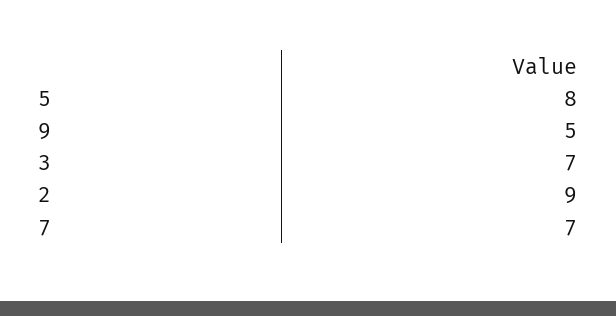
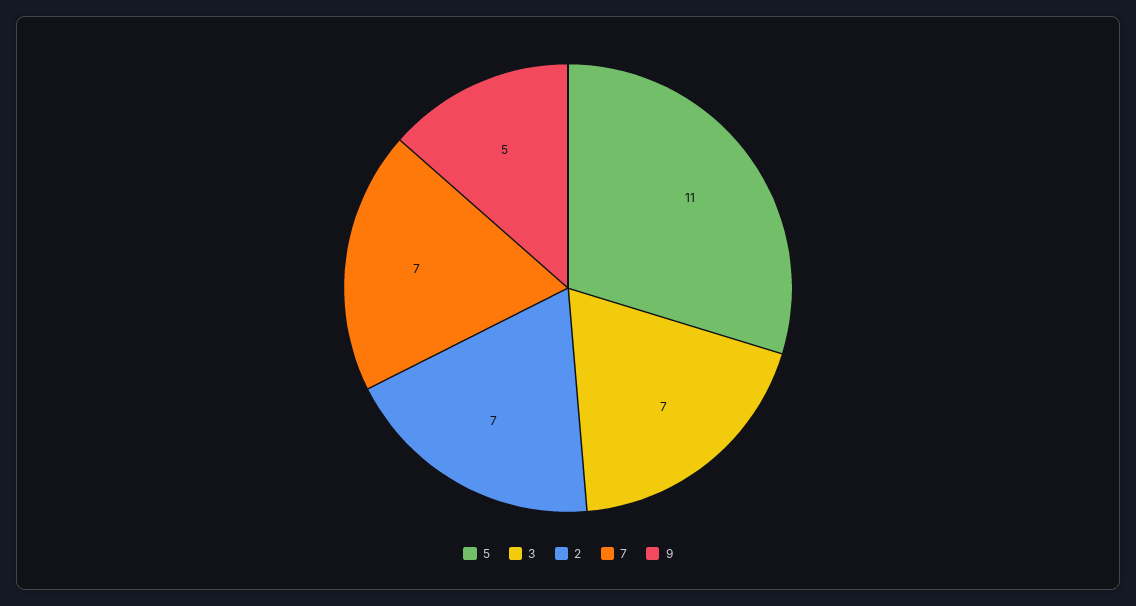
5: 8 -> 11
2: 9 -> 7

